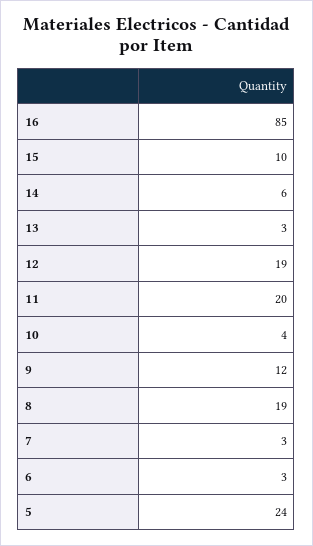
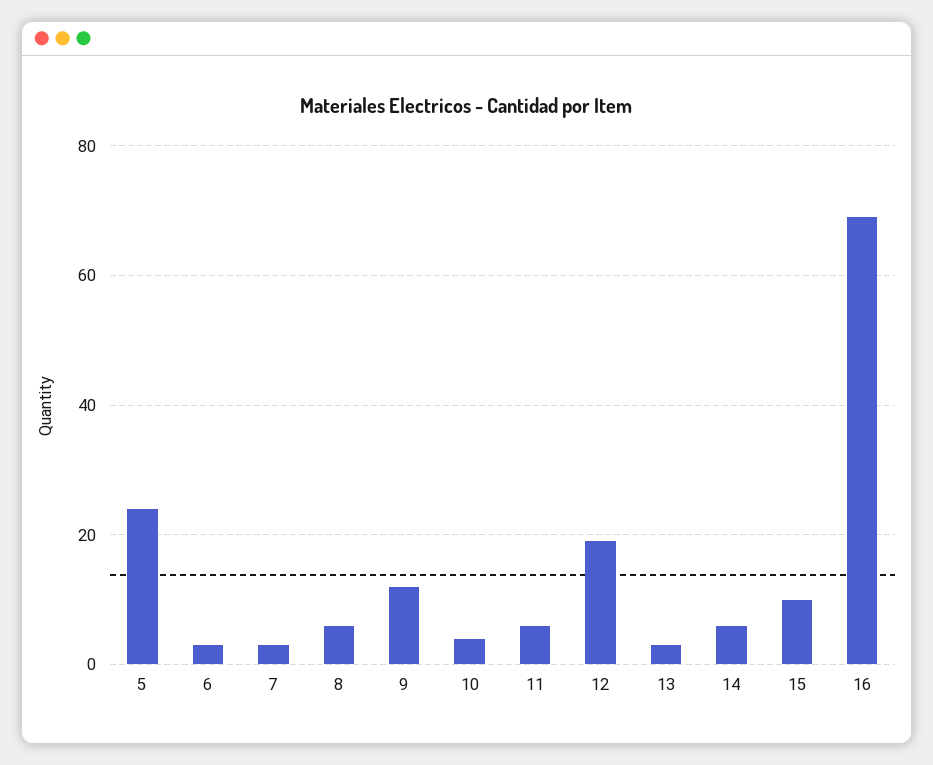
16: 85 -> 70
11: 20 -> 5
8: 19 -> 5

